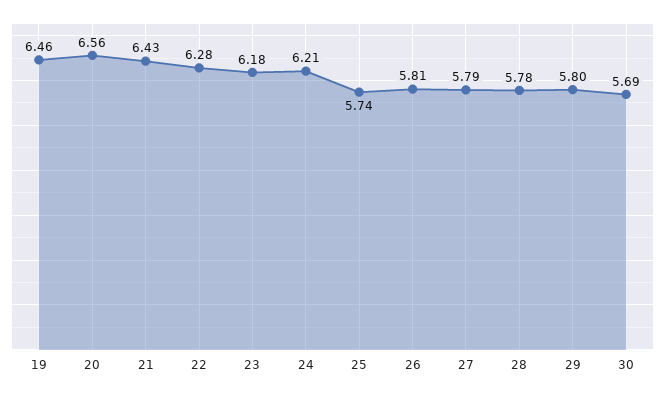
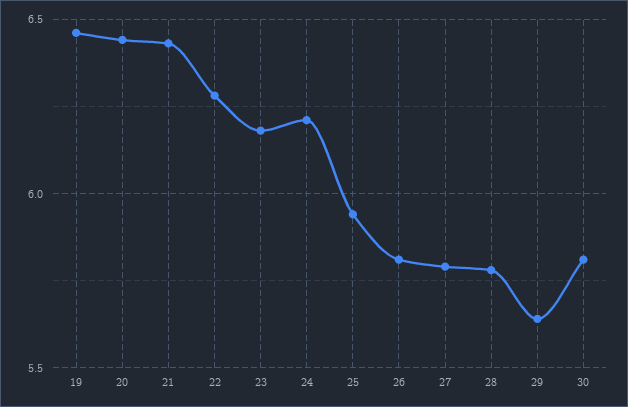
20: 6.56 -> 6.45
25: 5.74 -> 5.95
29: 5.8 -> 5.65
30: 5.69 -> 5.8

